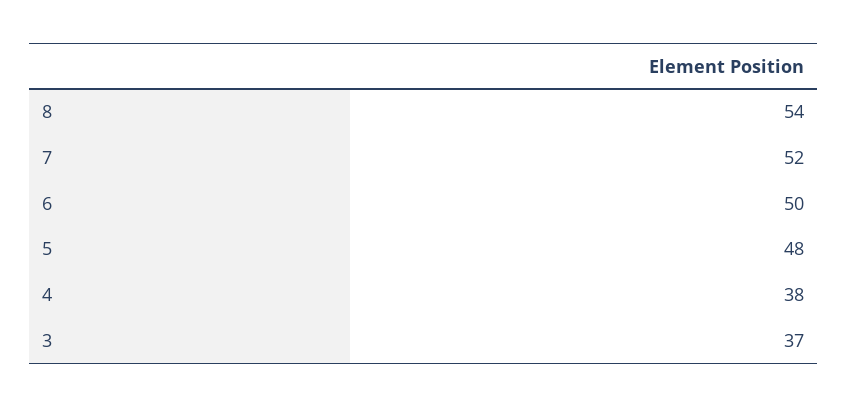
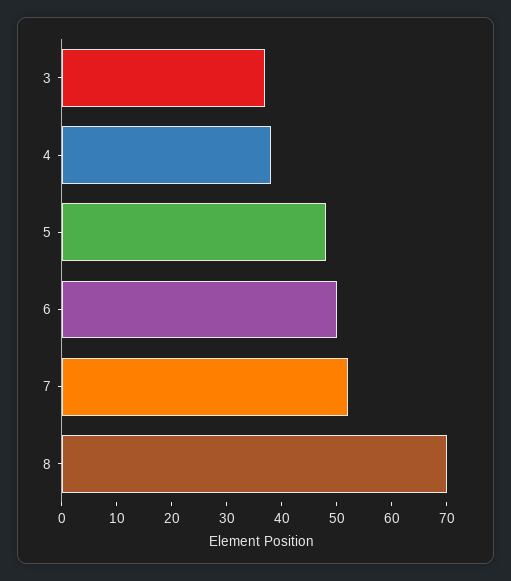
8: 54 -> 70

